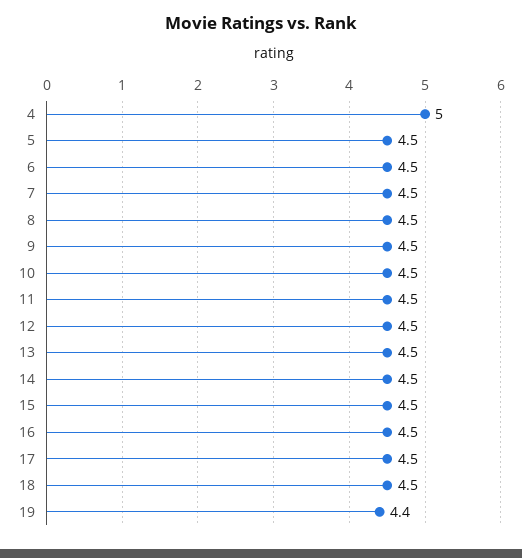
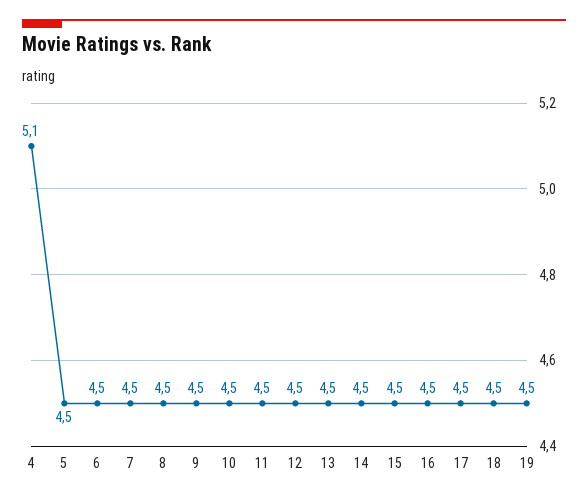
4: 5 -> 5.1
19: 4.4 -> 4.5

